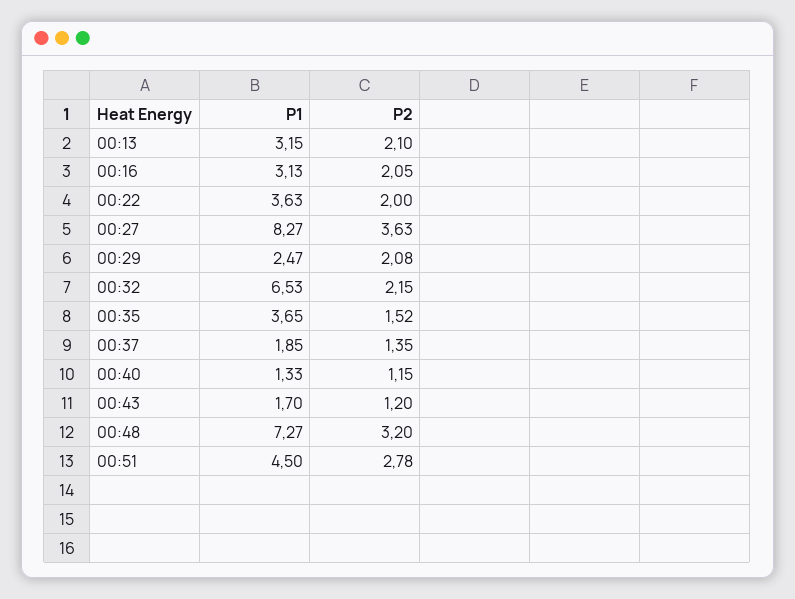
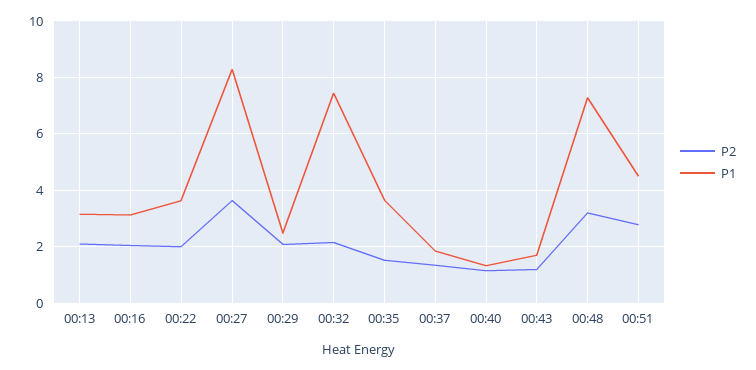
P1, 00:32: 6.53 -> 7.5

